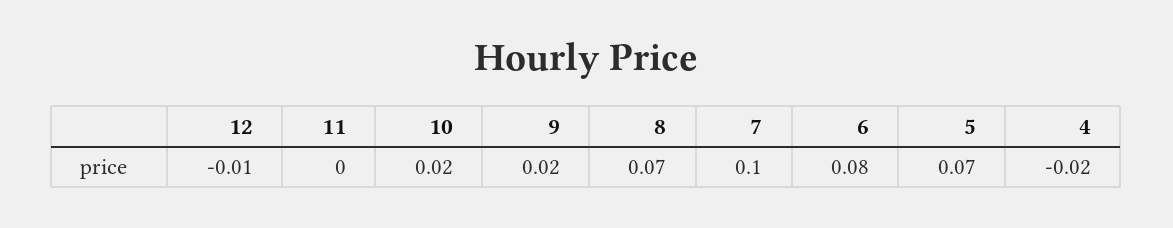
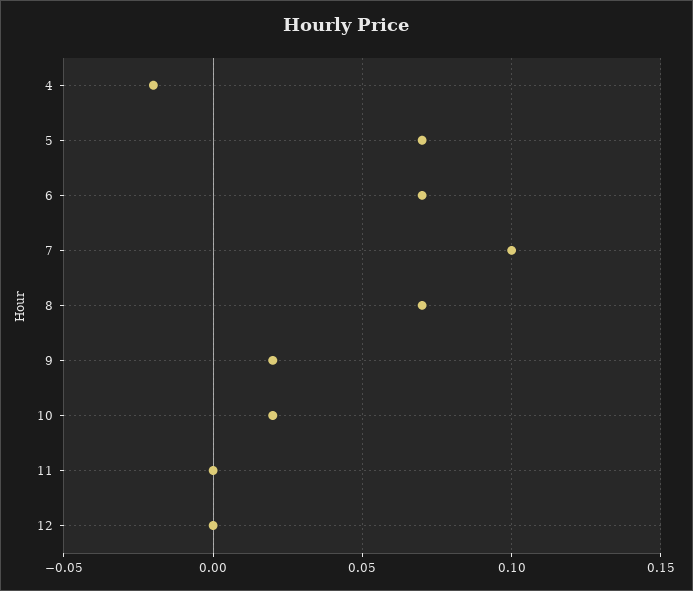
12: -0.01 -> 0
6: 0.08 -> 0.07

